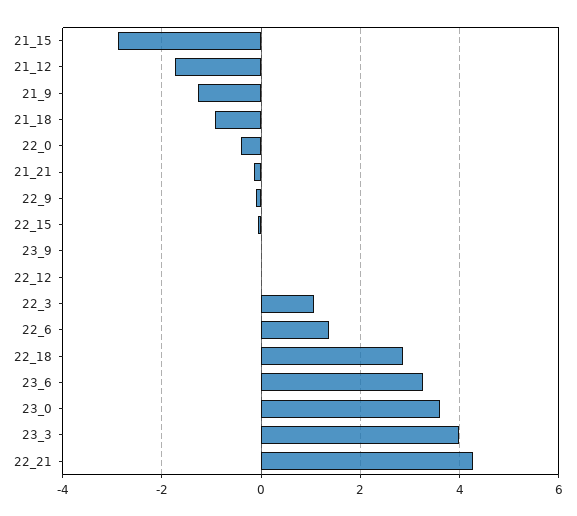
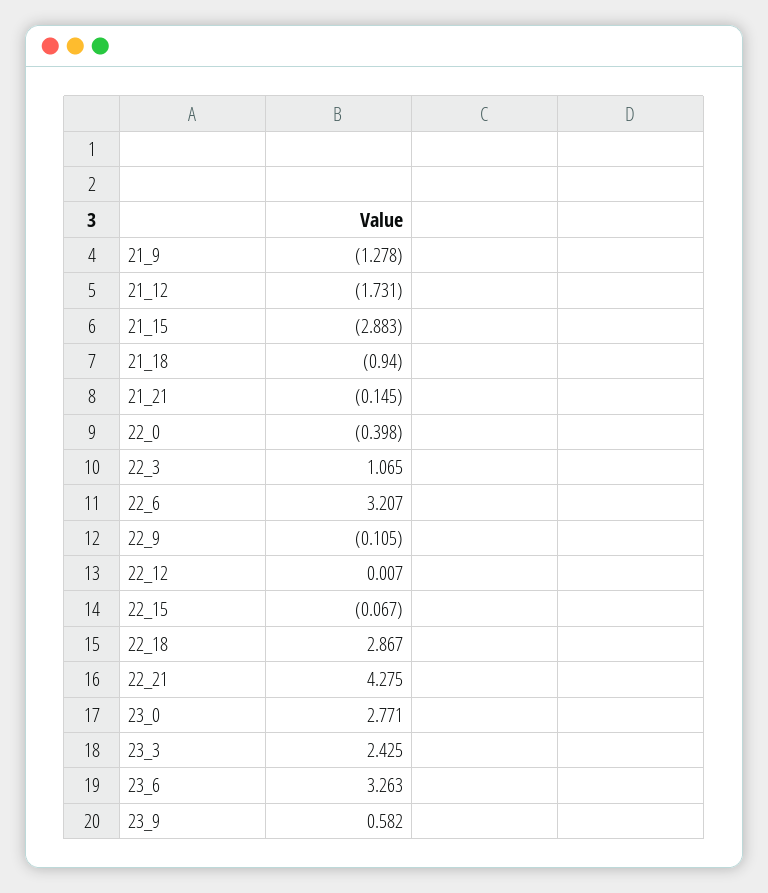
23_9: 0 -> 0.582
22_6: 1.4 -> 3.207
23_0: 3.6 -> 2.771
23_3: 4 -> 2.425

